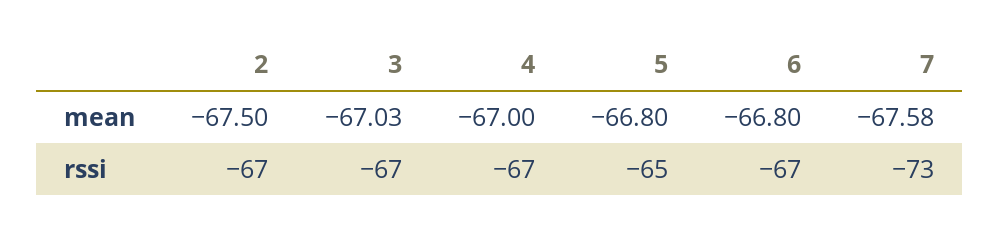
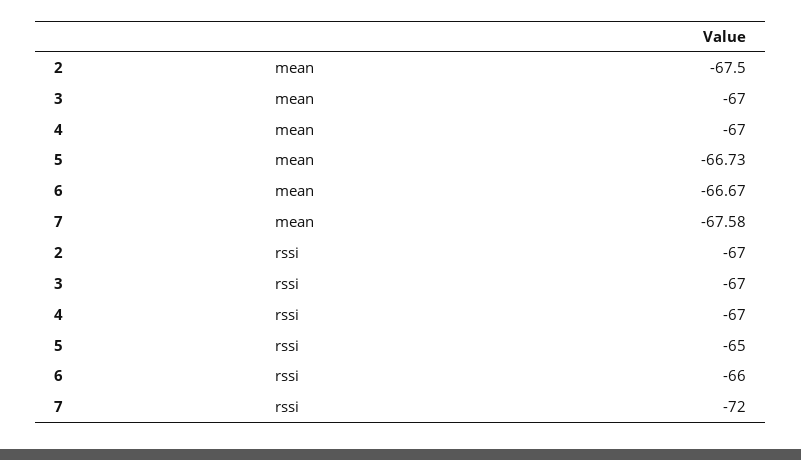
3, mean: -67.03 -> -67
5, mean: -66.8 -> -66.73
6, mean: -66.8 -> -66.67
6, rssi: -67 -> -66
7, rssi: -73 -> -72

